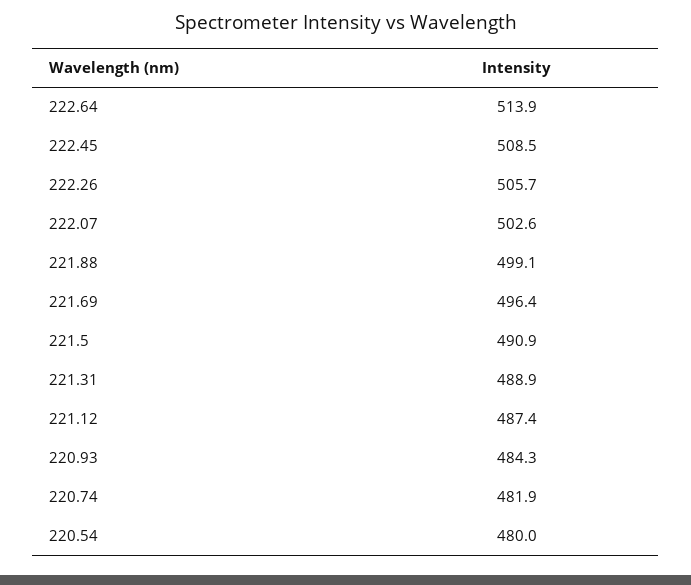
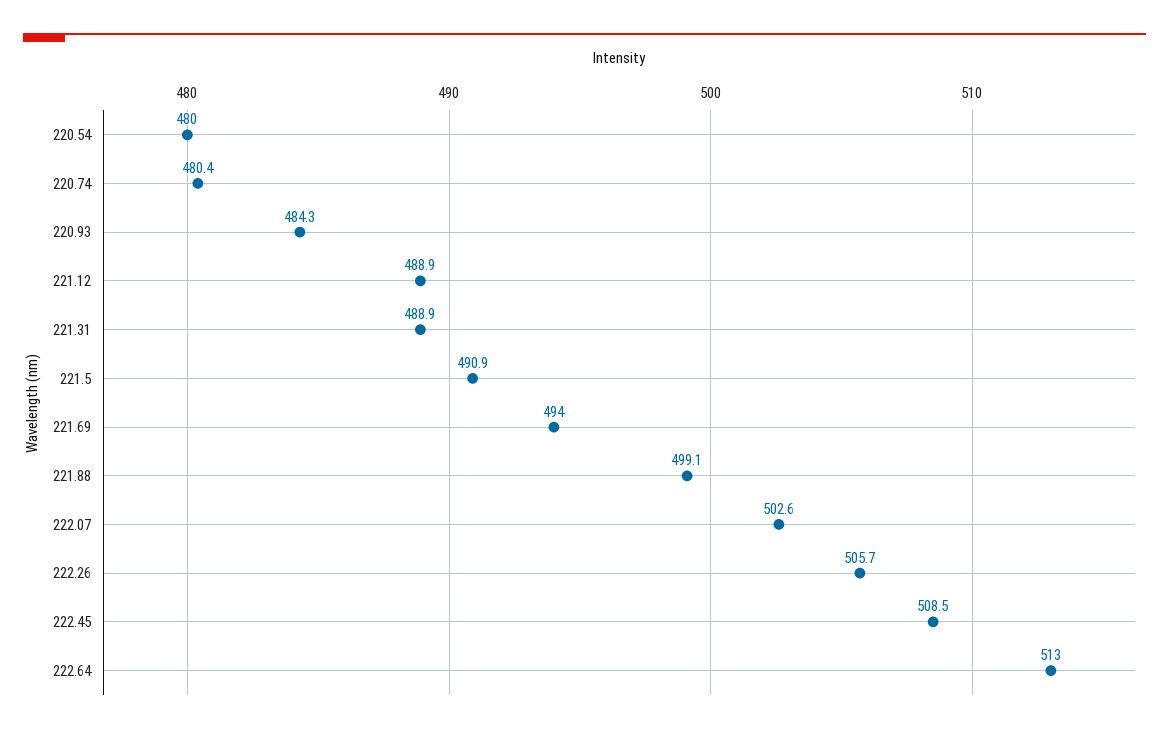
222.64: 513.9 -> 513
221.69: 496.4 -> 494
221.12: 487.4 -> 488.9
220.74: 481.9 -> 480.4

